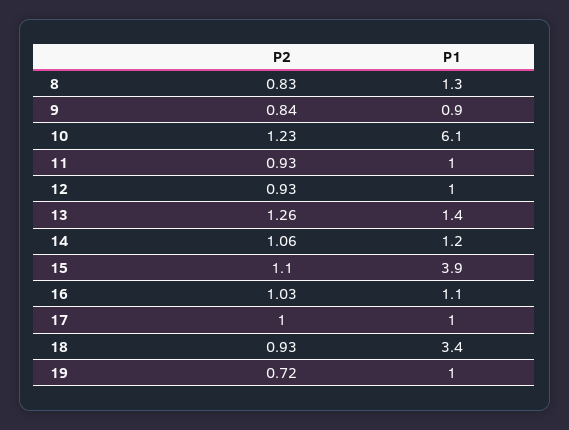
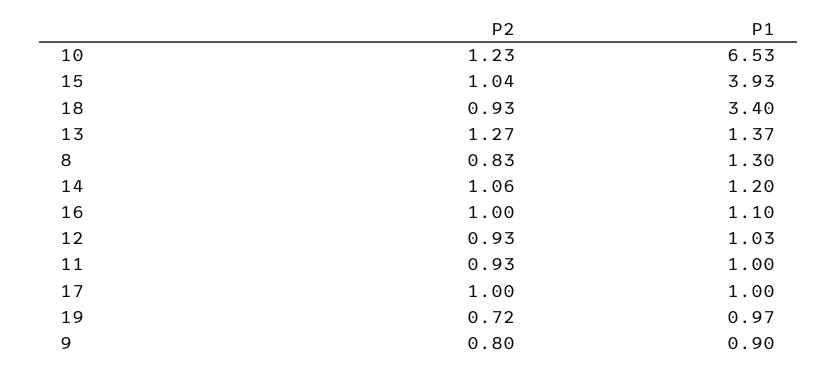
P2, 9: 0.84 -> 0.8
P1, 10: 6.1 -> 6.53
P2, 13: 1.26 -> 1.27
P2, 15: 1.1 -> 1.04
P2, 16: 1.03 -> 1

